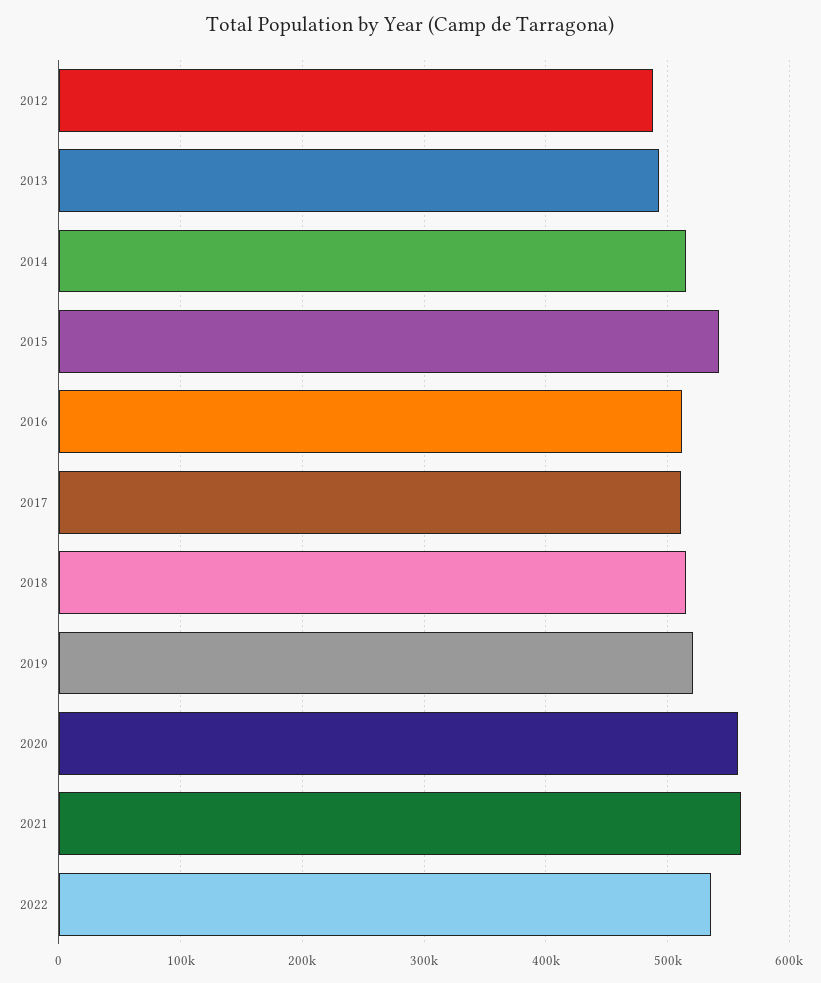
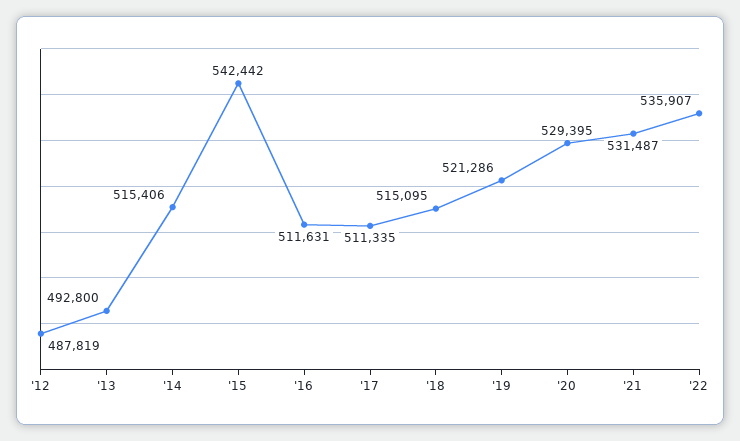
2020: 560000 -> 529395
2021: 560000 -> 531487

